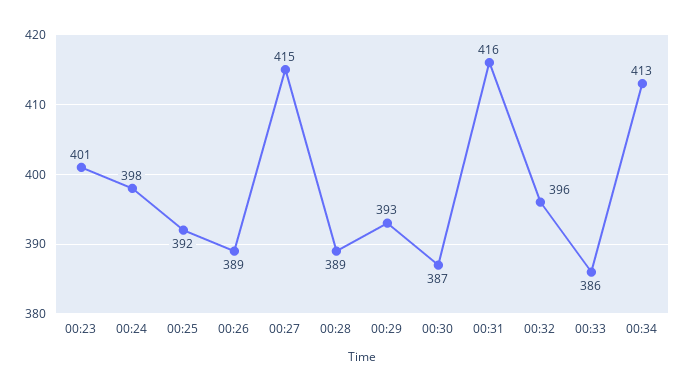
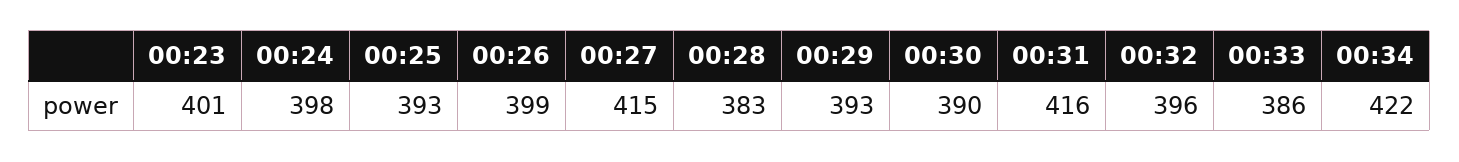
00:25: 392 -> 393
00:26: 389 -> 399
00:28: 389 -> 383
00:30: 387 -> 390
00:34: 413 -> 422

